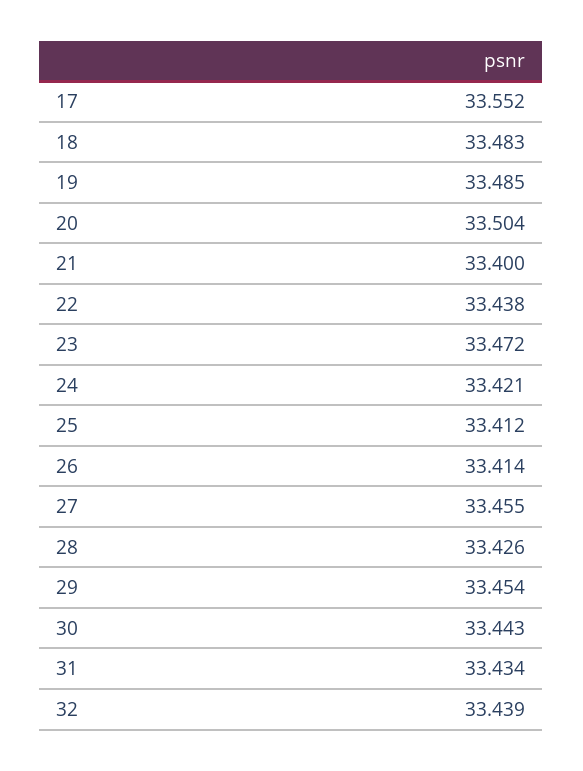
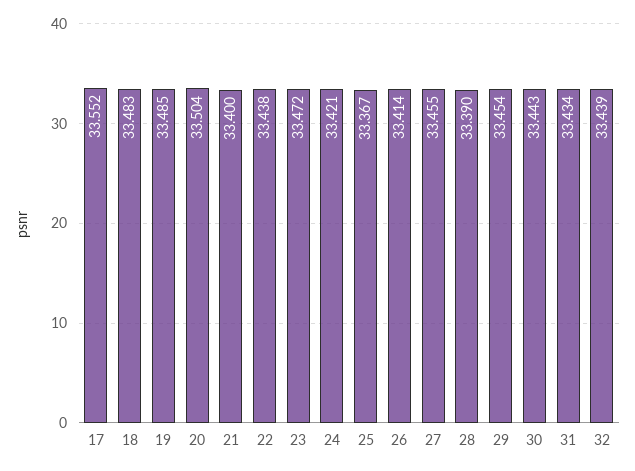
25: 33.412 -> 33.367
28: 33.426 -> 33.39

